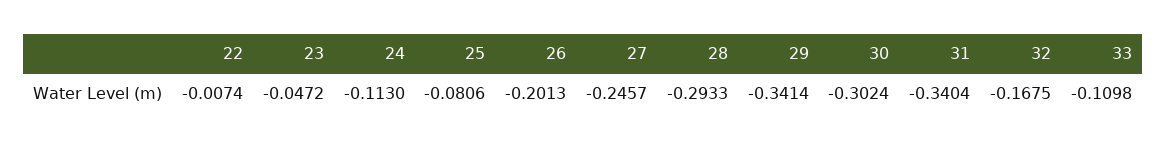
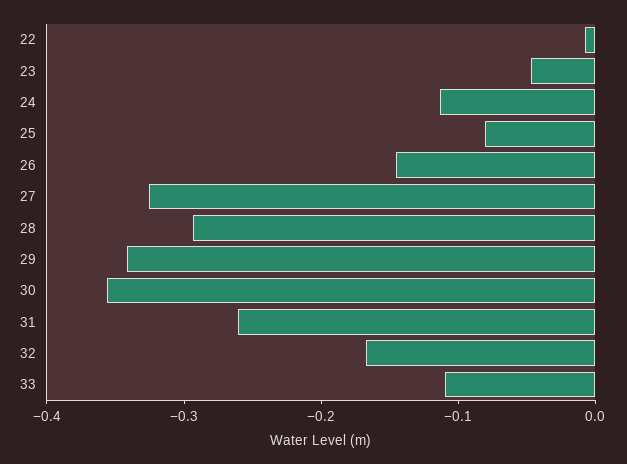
26: -0.2013 -> -0.14
27: -0.2457 -> -0.32
30: -0.3024 -> -0.36
31: -0.3404 -> -0.26

